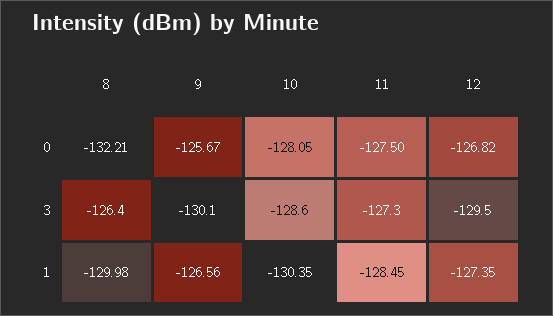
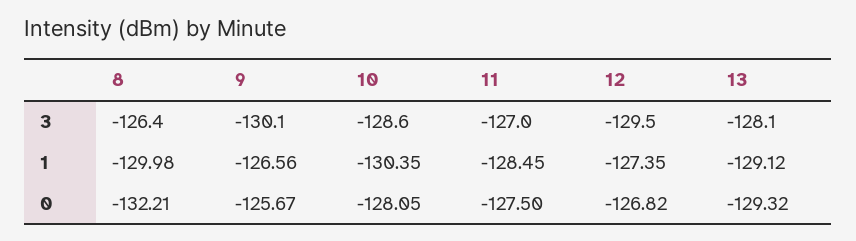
11, 3: -127.3 -> -127
13, 3: none -> -128.1
13, 1: none -> -129.12
13, 0: none -> -129.32

